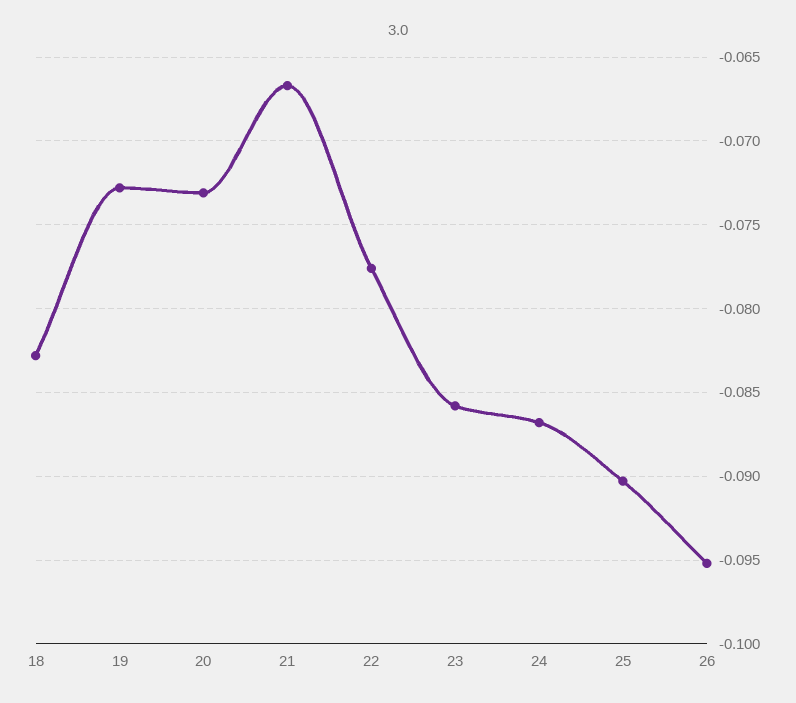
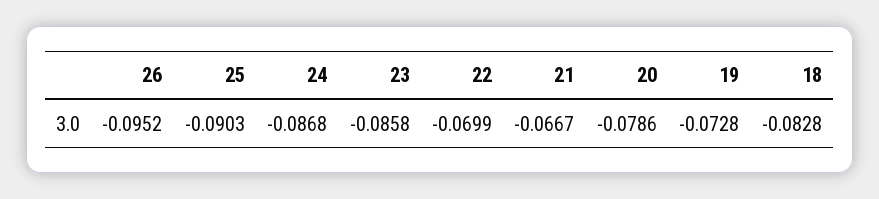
20: -0.073 -> -0.0786
22: -0.0775 -> -0.0699

